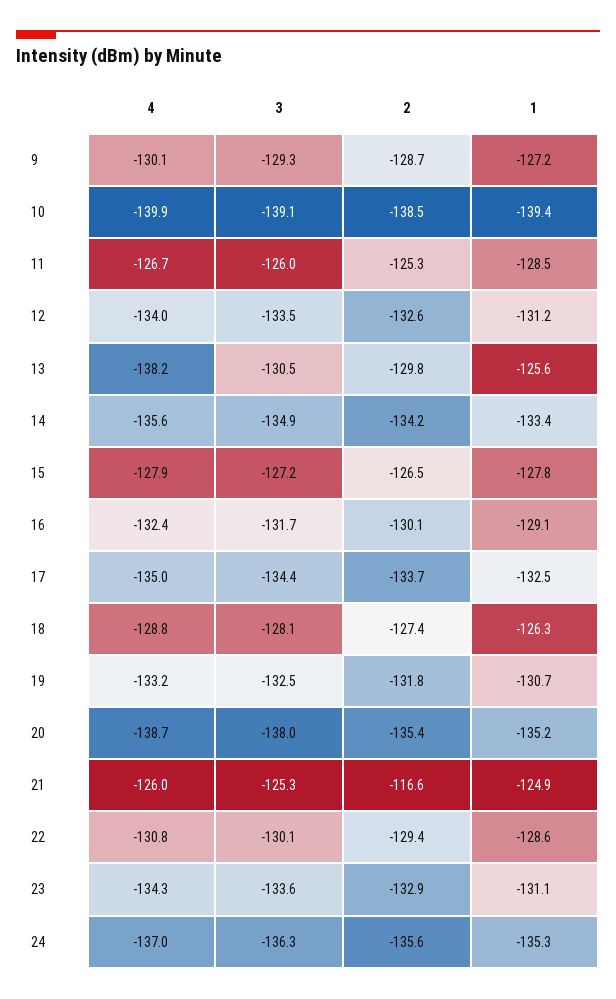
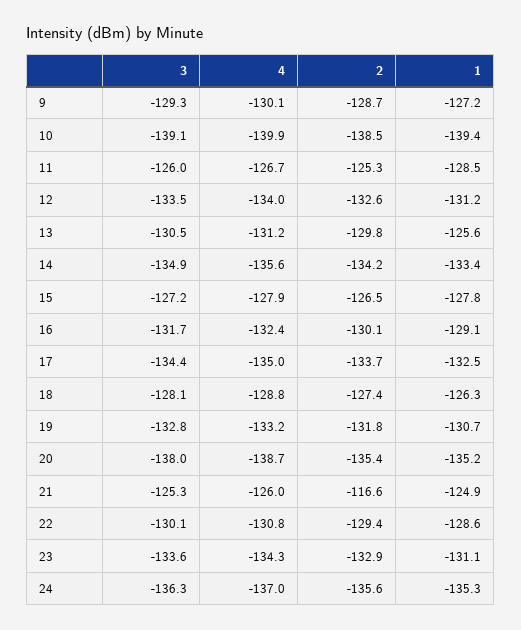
4, 13: -138.2 -> -131.2
3, 19: -132.5 -> -132.8

